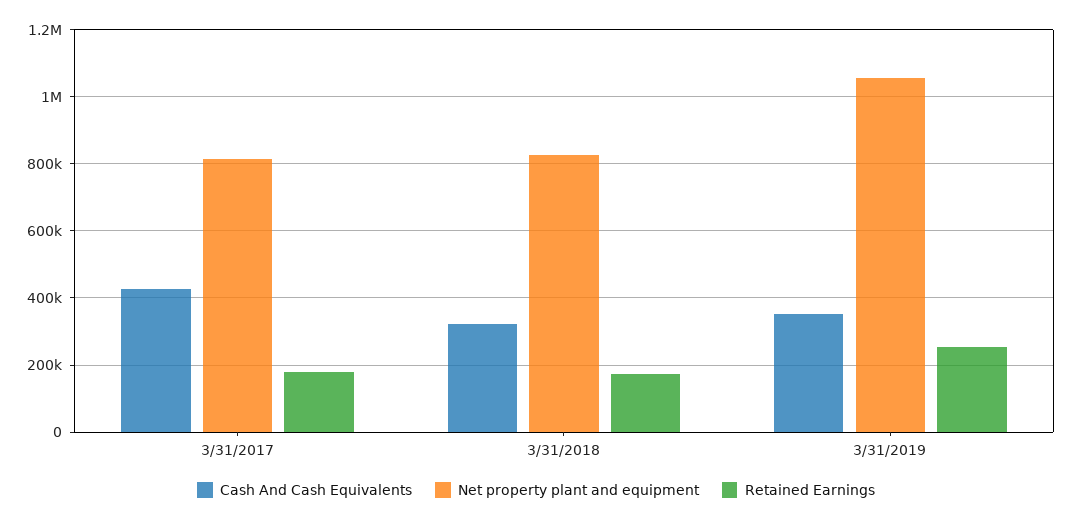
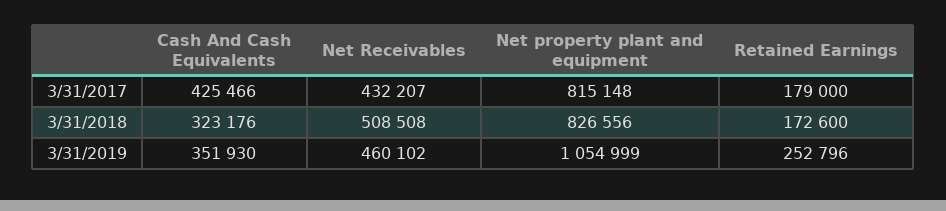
Net Receivables, 3/31/2017: none -> 432207
Net Receivables, 3/31/2018: none -> 508508
Net Receivables, 3/31/2019: none -> 460102

